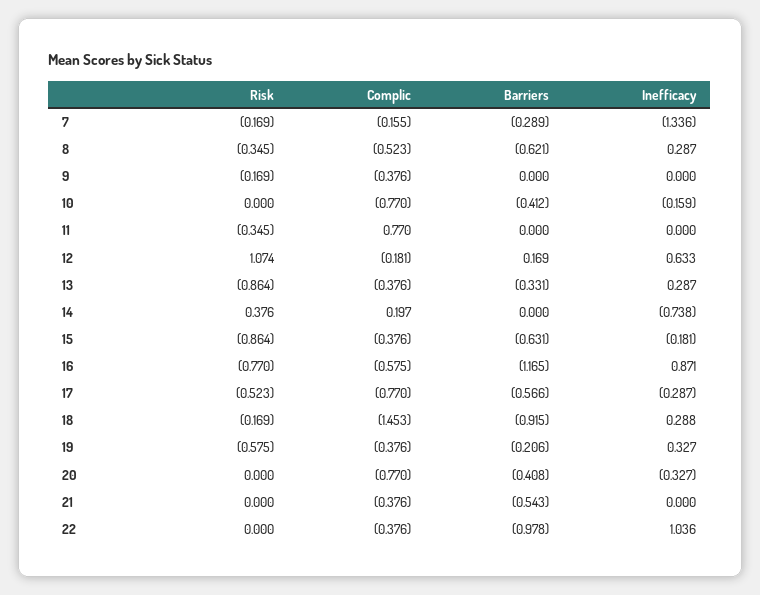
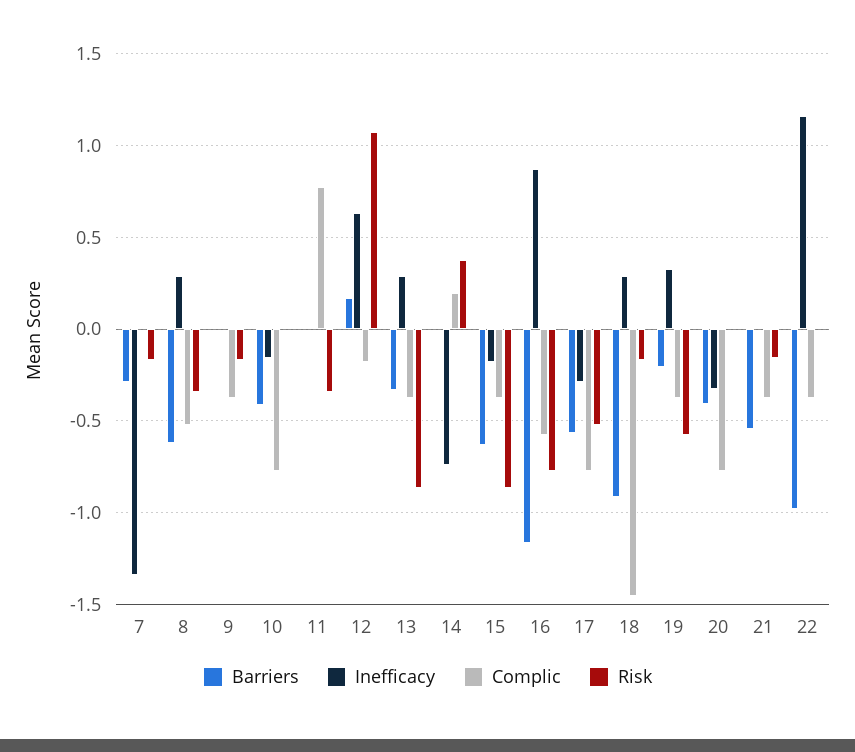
Complic, 7: -0.155 -> 0
Risk, 21: 0 -> -0.15
Inefficacy, 22: 1.036 -> 1.15

